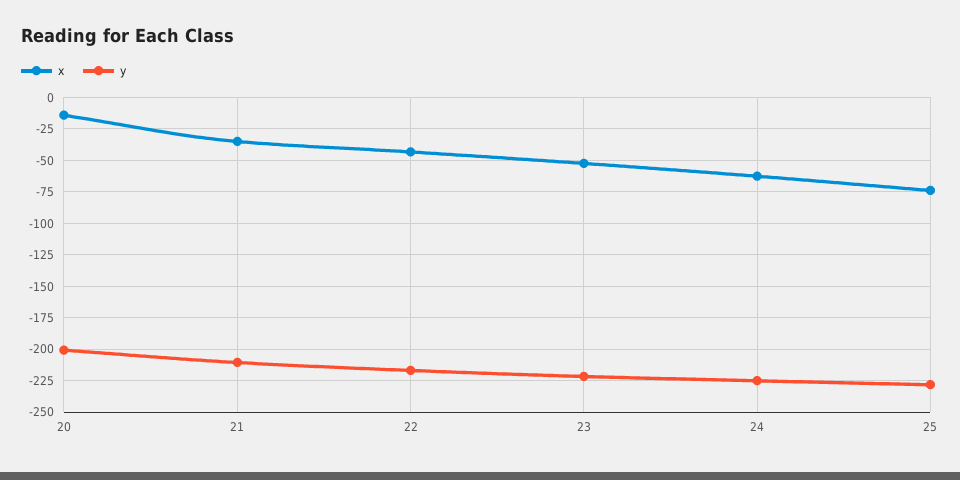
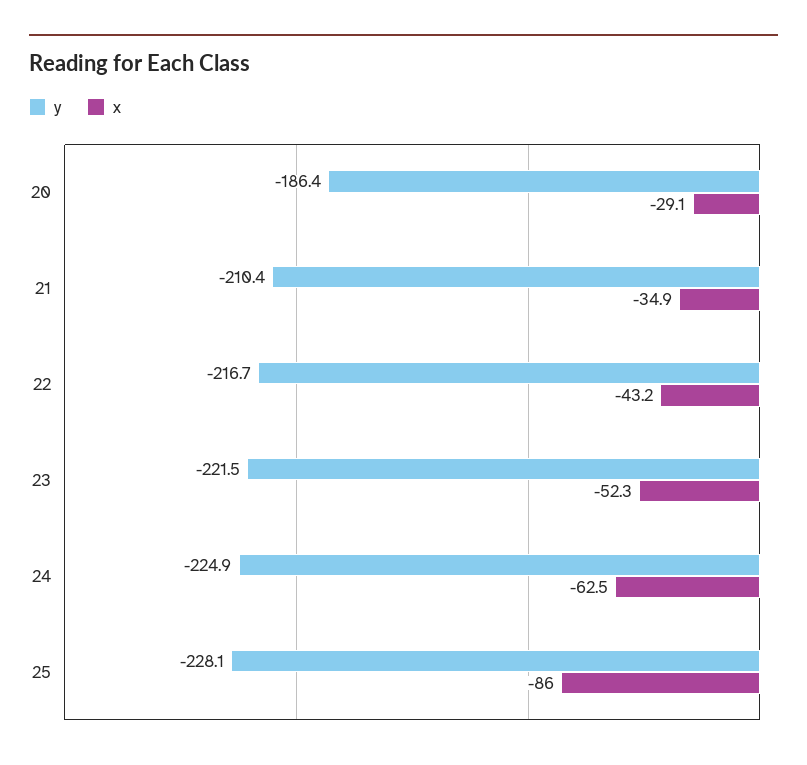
x, 20: -15 -> -29.1
y, 20: -200 -> -186.4
x, 25: -75 -> -86

